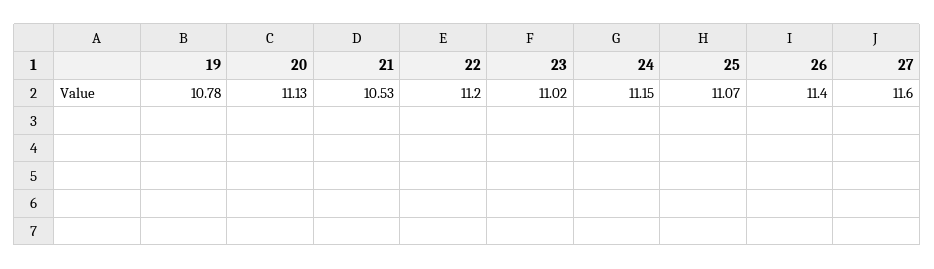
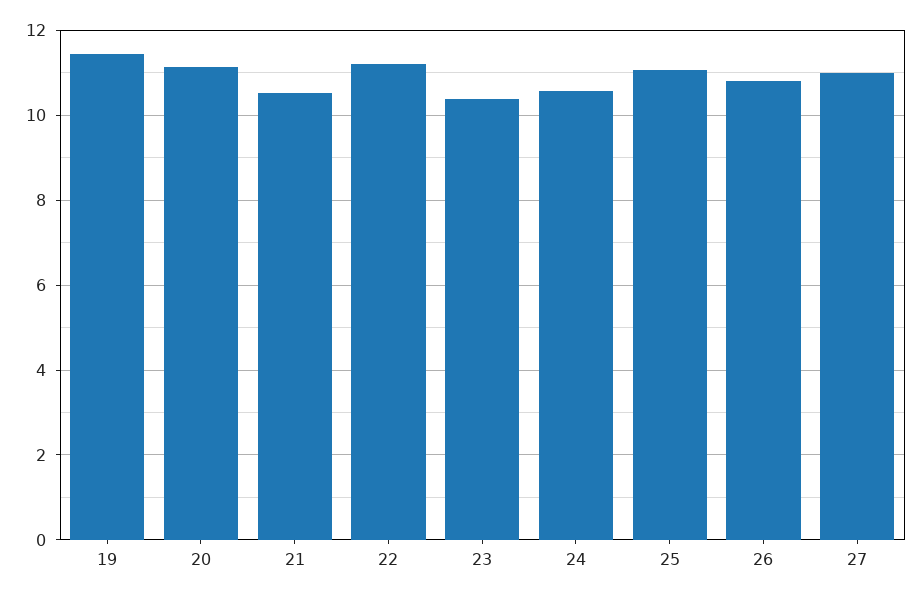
19: 10.78 -> 11.4
23: 11.02 -> 10.4
24: 11.15 -> 10.6
26: 11.4 -> 10.8
27: 11.6 -> 11

